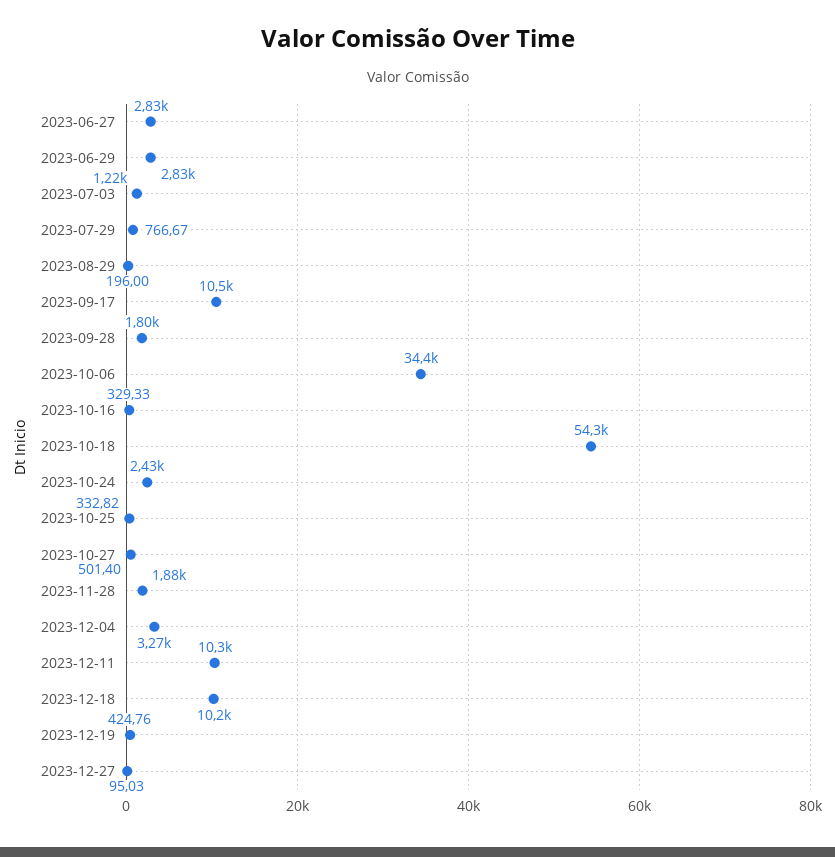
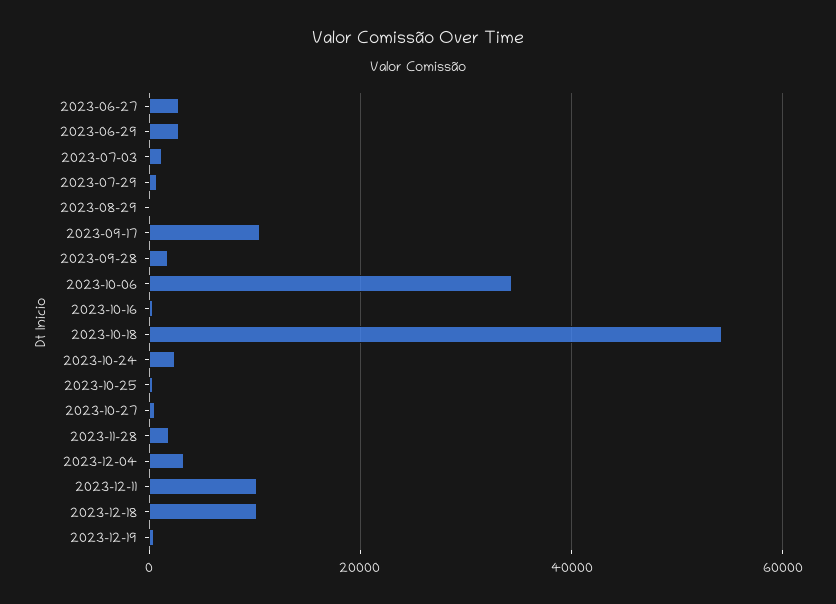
2023-12-27: 95.03 -> none

